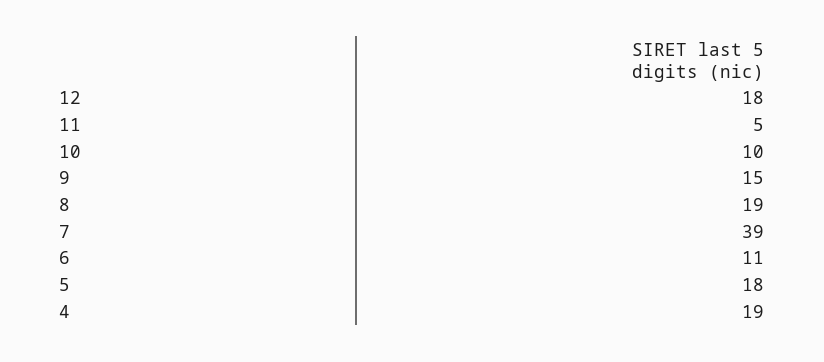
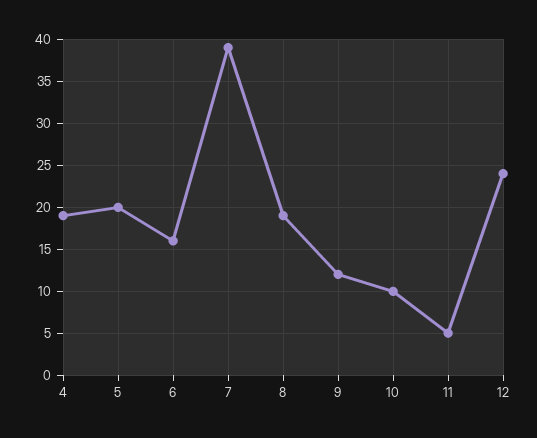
12: 18 -> 24
9: 15 -> 12
6: 11 -> 16
5: 18 -> 20

